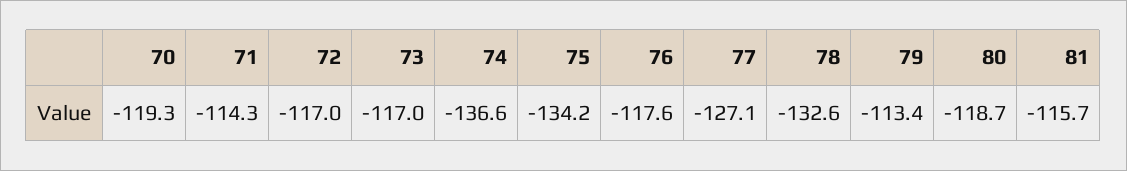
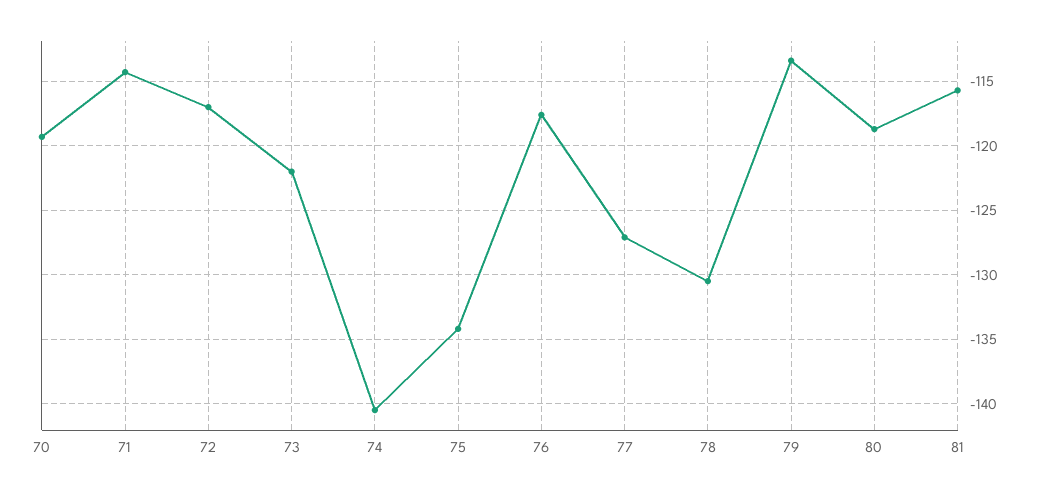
73: -117 -> -122
74: -136.6 -> -140.5
78: -132.6 -> -130.5

